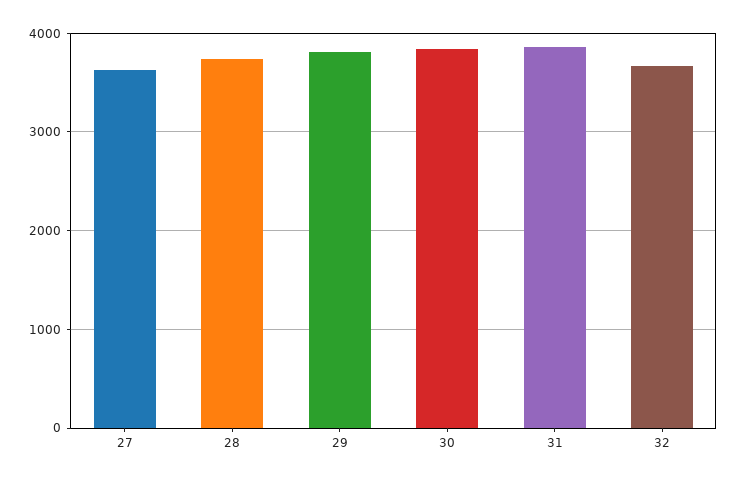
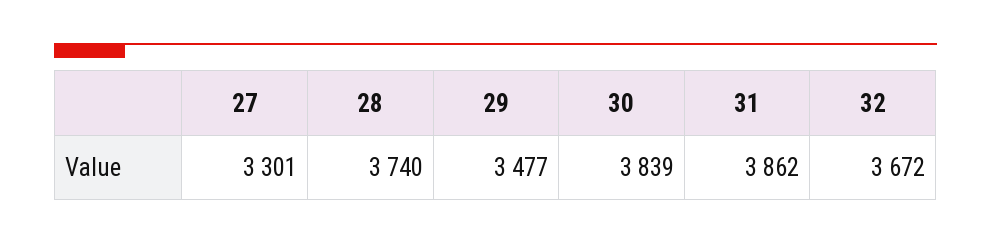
27: 3600 -> 3301
29: 3800 -> 3477

